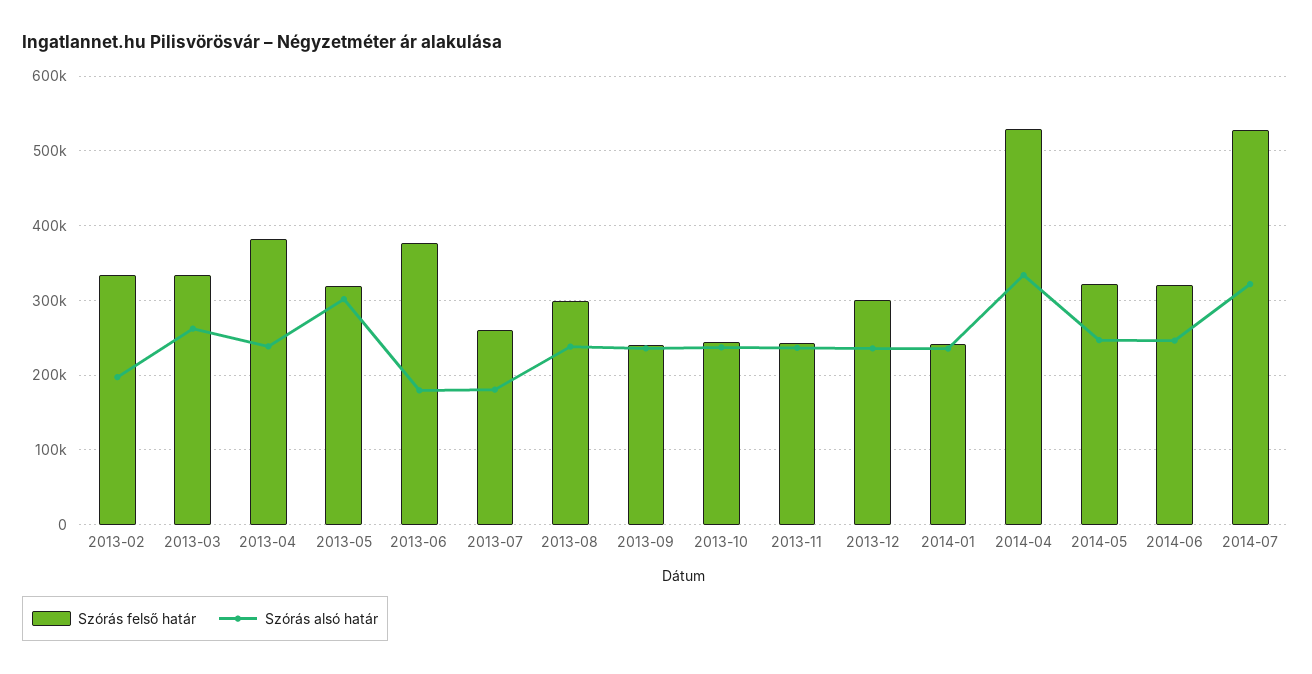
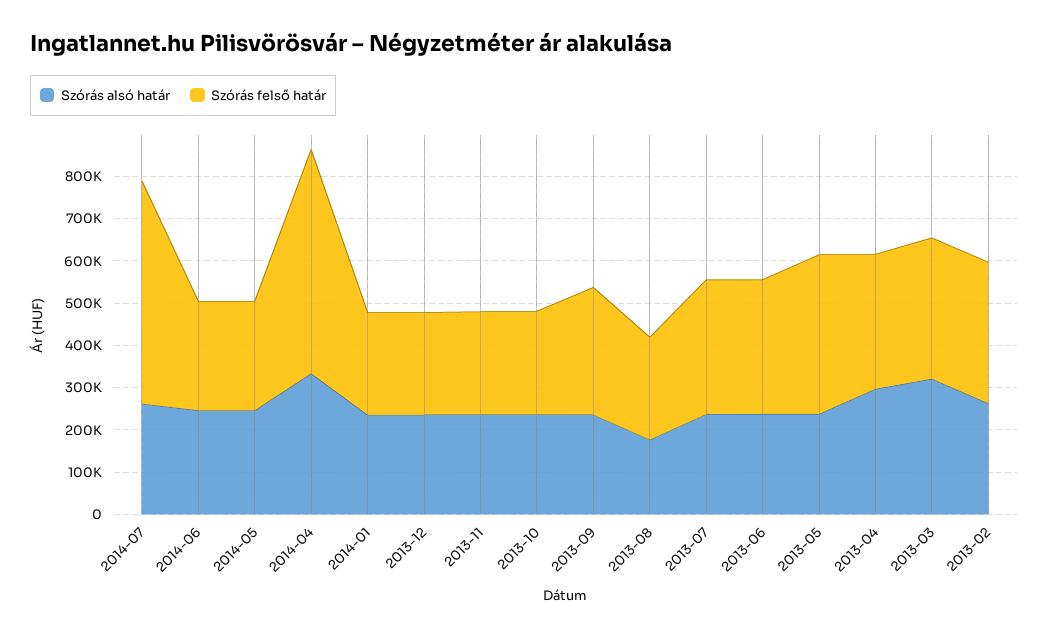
Szórás alsó határ, 2013-02: 200000 -> 260000
Szórás alsó határ, 2013-03: 260000 -> 320000
Szórás felső határ, 2013-04: 380000 -> 320000
Szórás alsó határ, 2013-04: 240000 -> 300000
Szórás felső határ, 2013-05: 320000 -> 380000
Szórás alsó határ, 2013-05: 300000 -> 240000
Szórás felső határ, 2013-06: 380000 -> 320000
Szórás alsó határ, 2013-06: 180000 -> 240000
Szórás felső határ, 2013-07: 260000 -> 320000
Szórás alsó határ, 2013-07: 180000 -> 240000
Szórás felső határ, 2013-08: 300000 -> 240000
Szórás alsó határ, 2013-08: 240000 -> 180000
Szórás felső határ, 2013-09: 240000 -> 300000
Szórás felső határ, 2013-12: 300000 -> 240000
Szórás felső határ, 2014-05: 320000 -> 260000
Szórás felső határ, 2014-06: 320000 -> 260000
Szórás alsó határ, 2014-07: 320000 -> 260000

